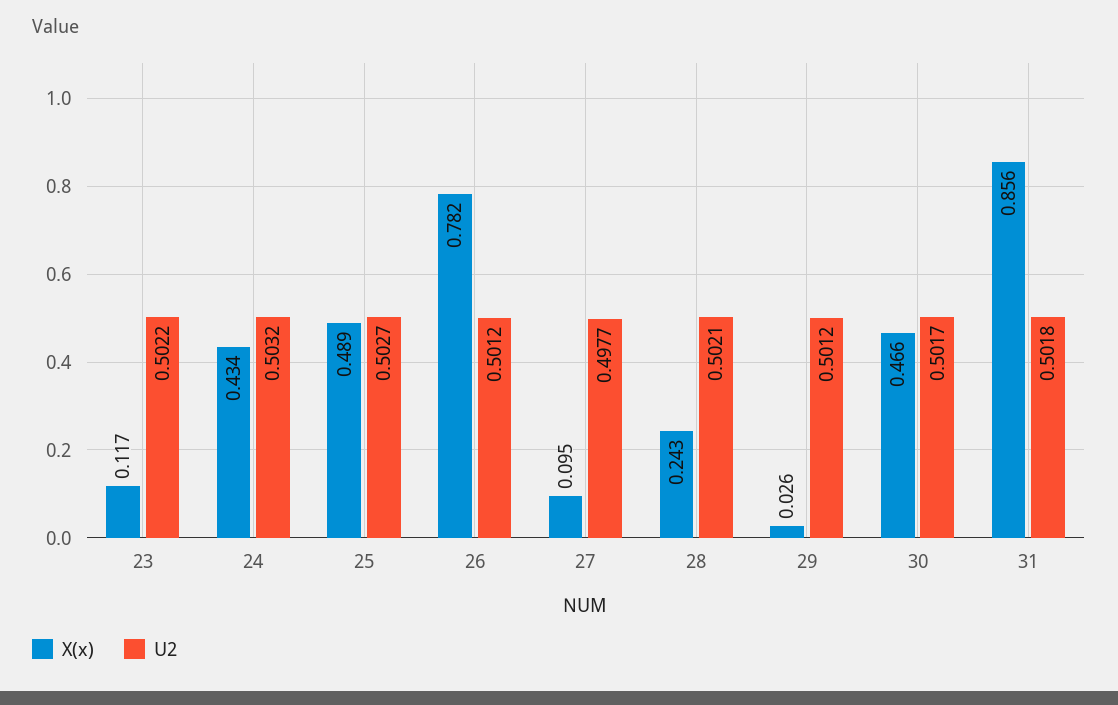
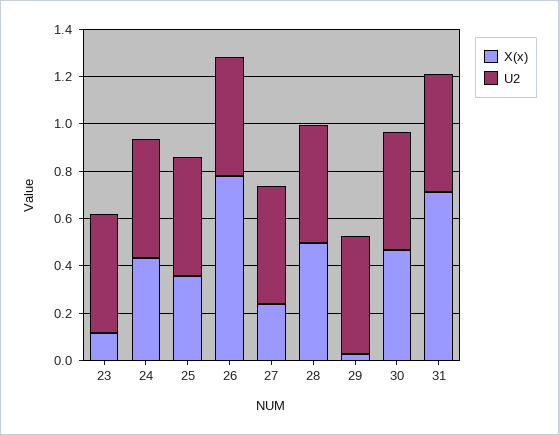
X(x), 25: 0.489 -> 0.35
X(x), 27: 0.095 -> 0.25
X(x), 28: 0.243 -> 0.5
X(x), 31: 0.856 -> 0.7

